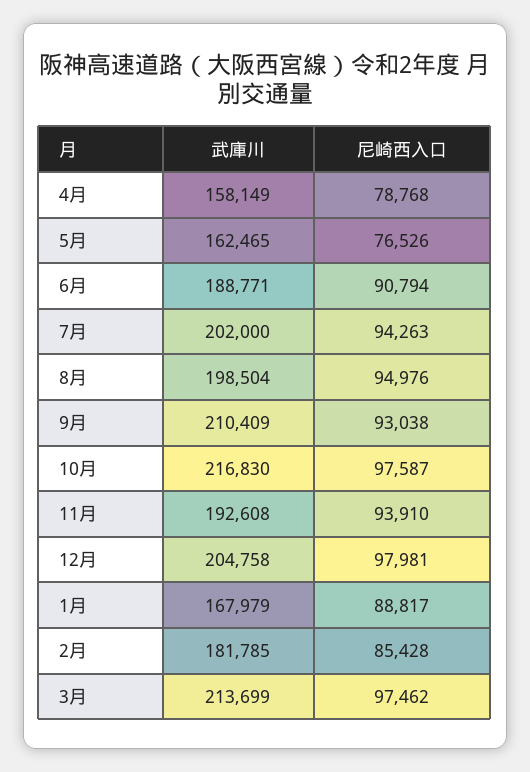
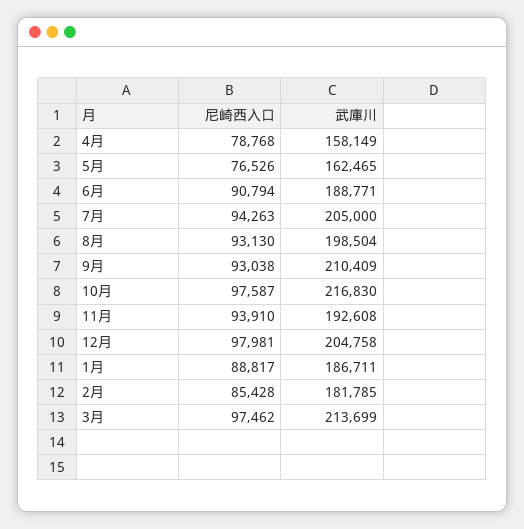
武庫川, 7月: 202000 -> 205000
尼崎西入口, 8月: 94976 -> 93130
武庫川, 1月: 167979 -> 186711

